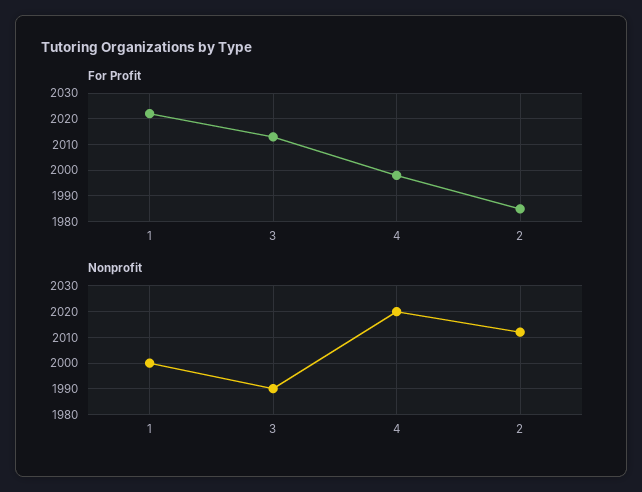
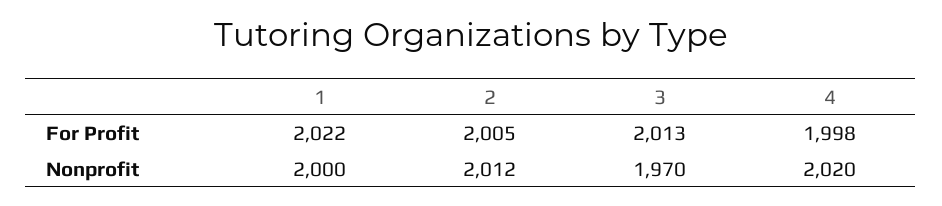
For Profit, 2: 1985 -> 2005
Nonprofit, 3: 1990 -> 1970

